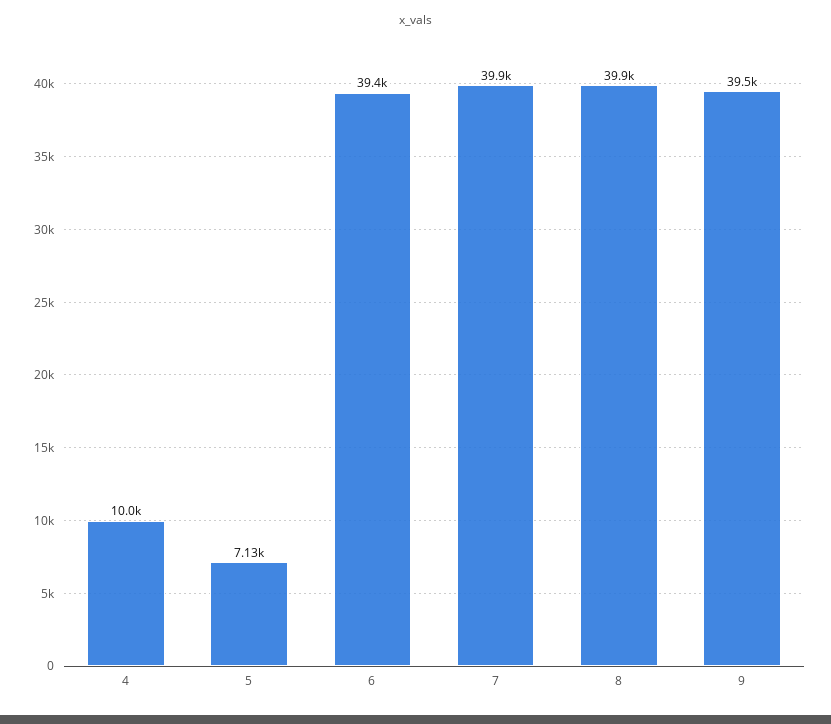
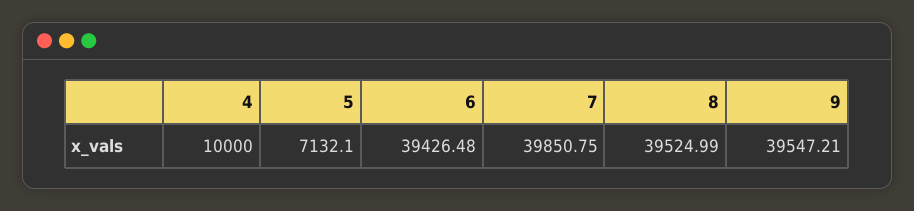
8: 39900 -> 39524.99

